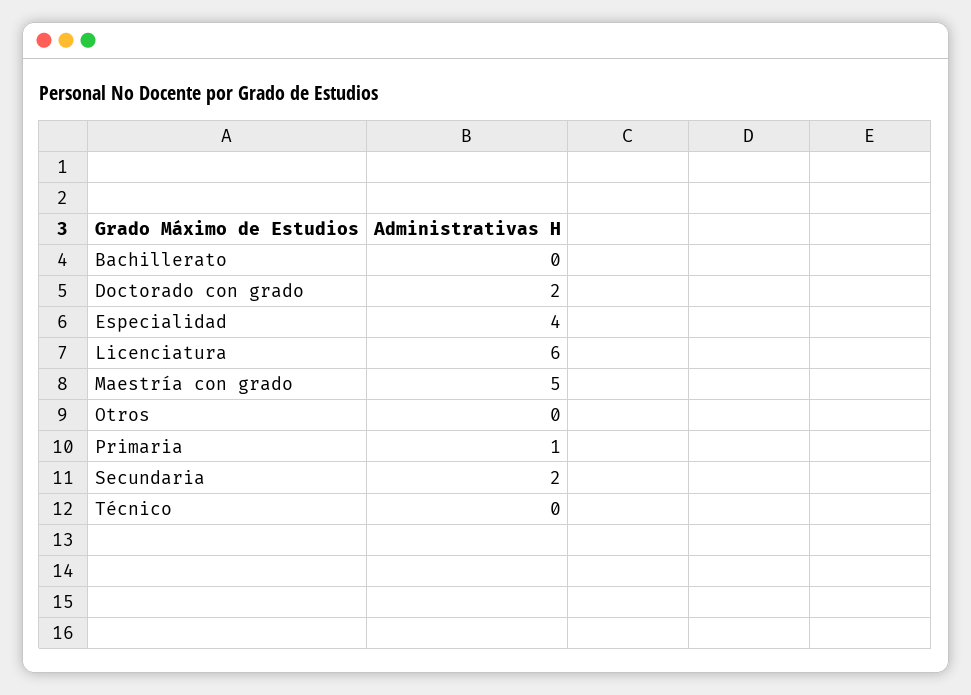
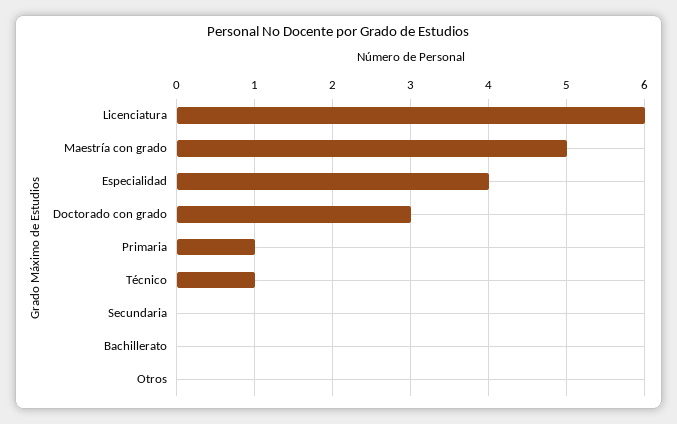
Doctorado con grado: 2 -> 3
Secundaria: 2 -> 0
Técnico: 0 -> 1

